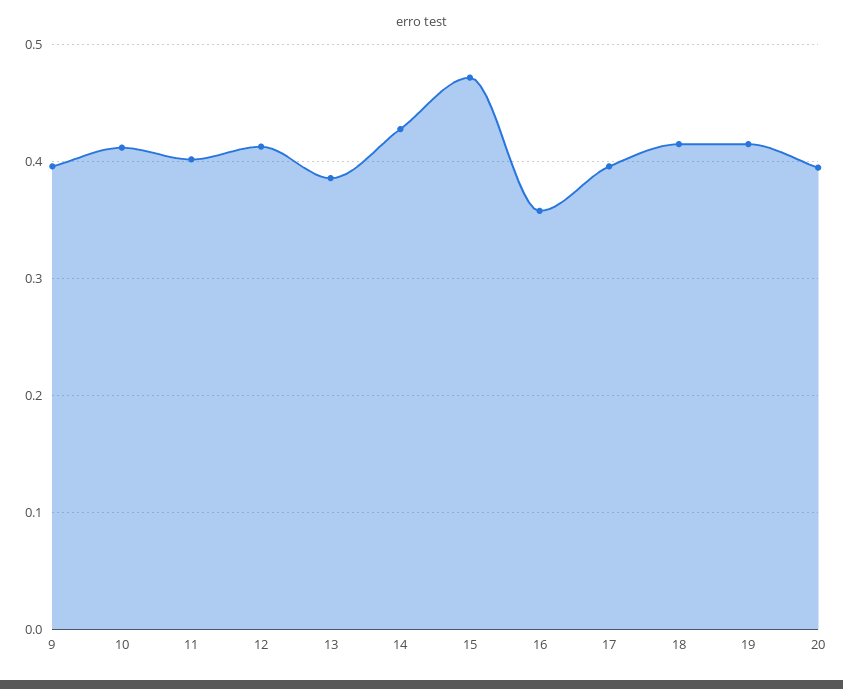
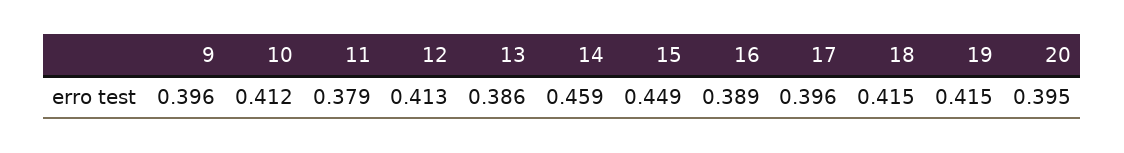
11: 0.4 -> 0.379
14: 0.43 -> 0.459
15: 0.47 -> 0.449
16: 0.36 -> 0.389

